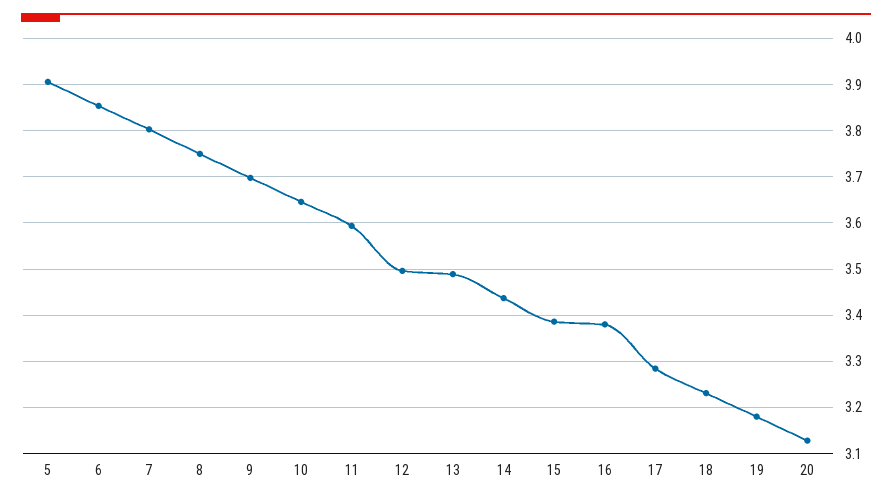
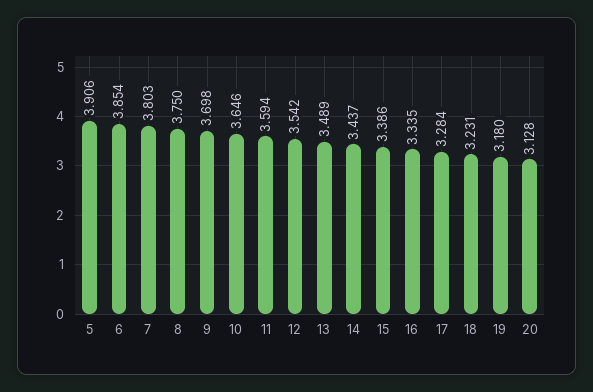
12: 3.5 -> 3.542
16: 3.38 -> 3.335

